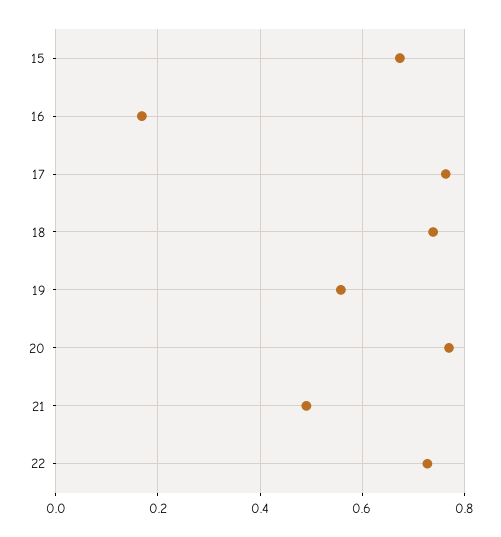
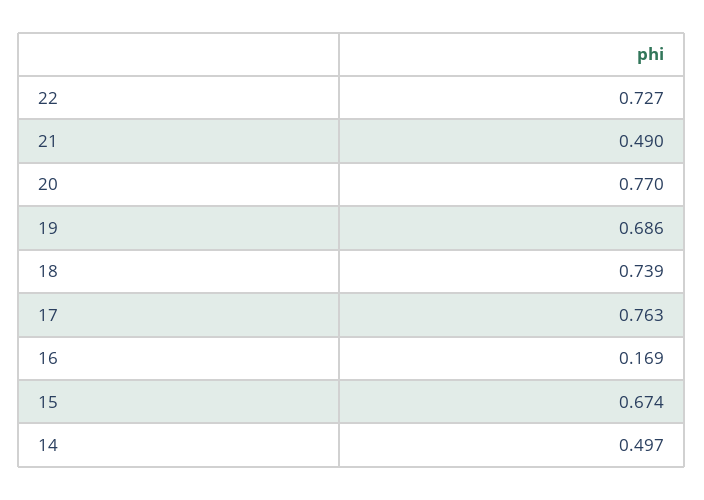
19: 0.56 -> 0.686
14: none -> 0.497

